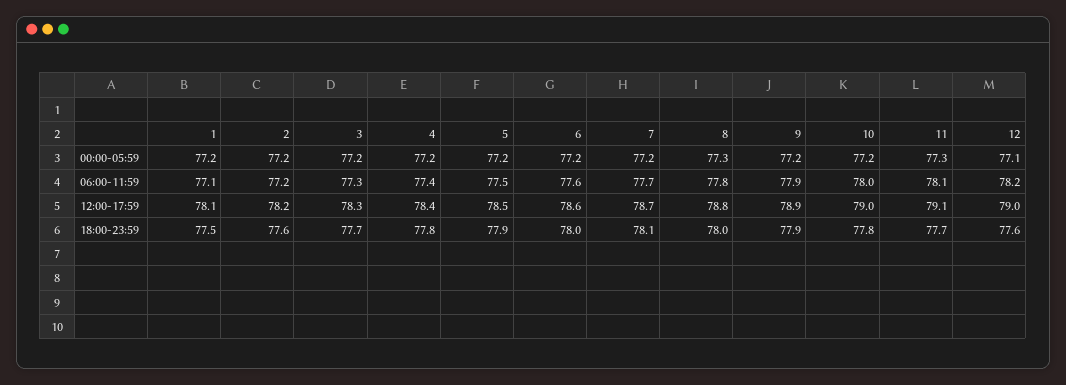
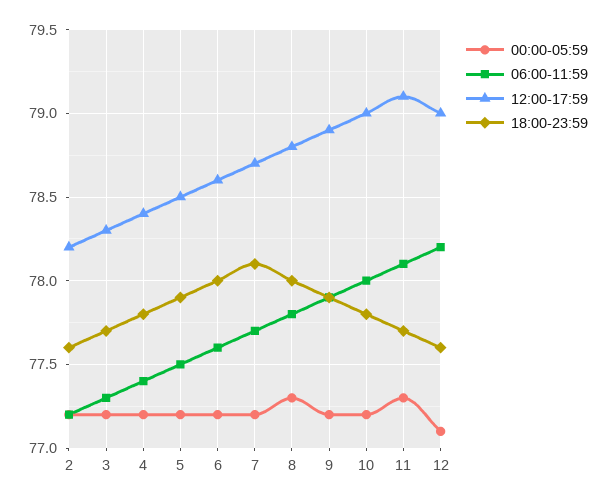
00:00-05:59, 1: 77.2 -> none
06:00-11:59, 1: 77.1 -> none
12:00-17:59, 1: 78.1 -> none
18:00-23:59, 1: 77.5 -> none

